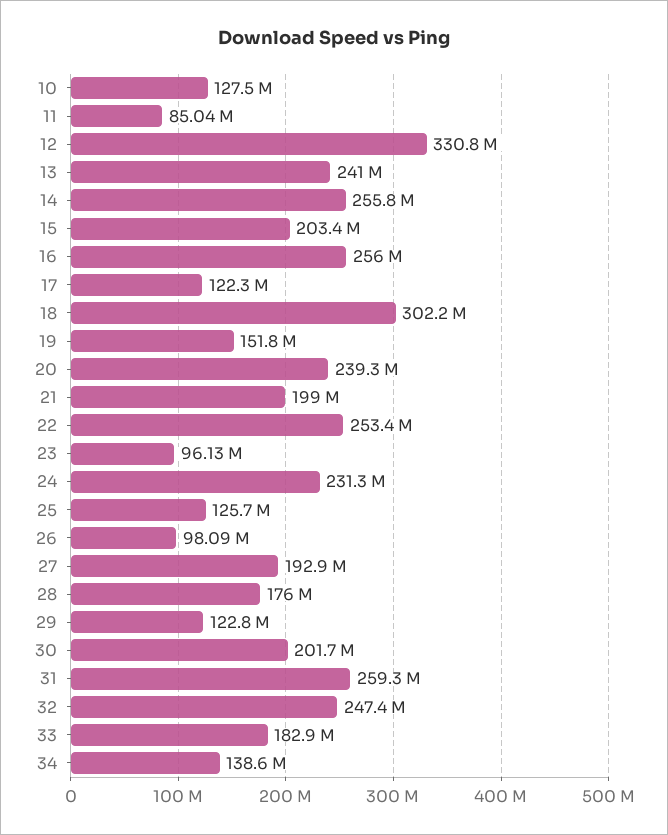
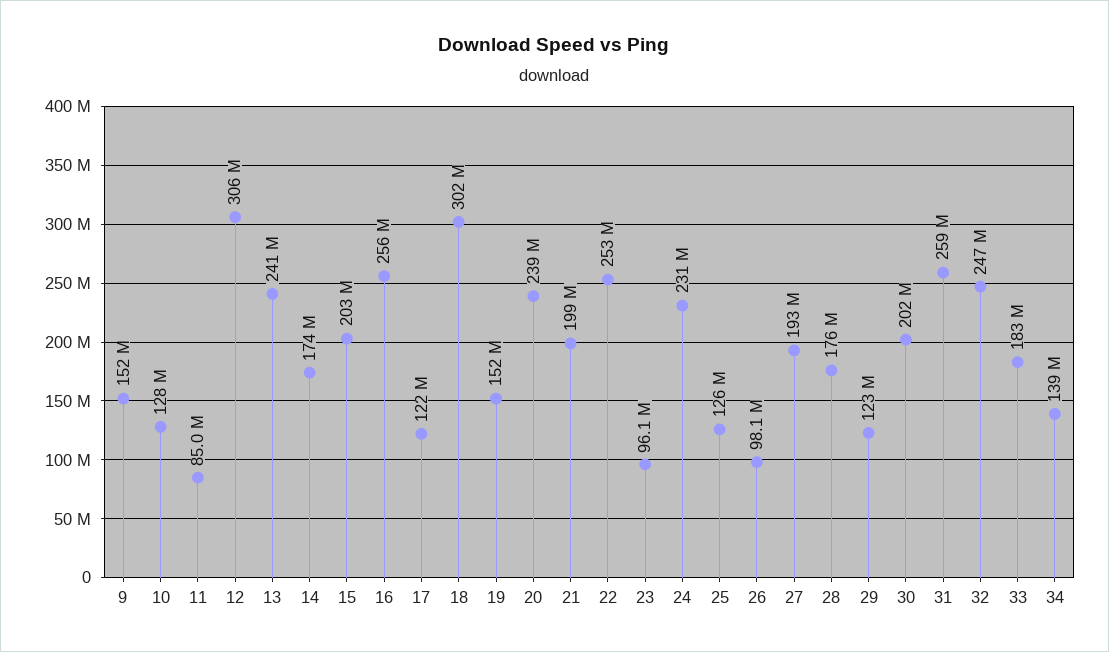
12: 330800000 -> 306000000
14: 255800000 -> 174000000
9: none -> 152000000

